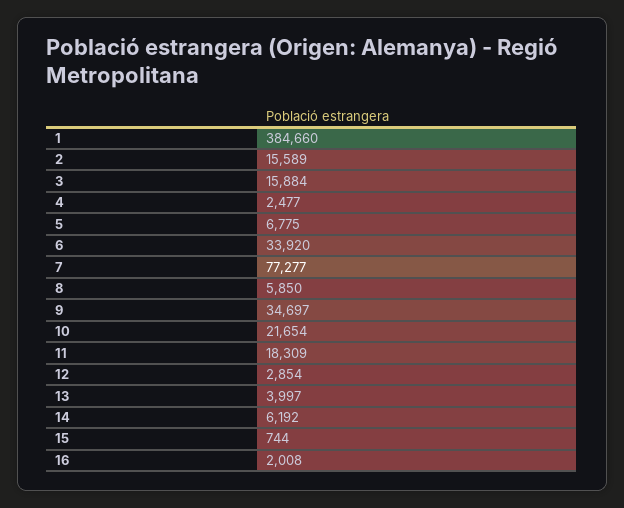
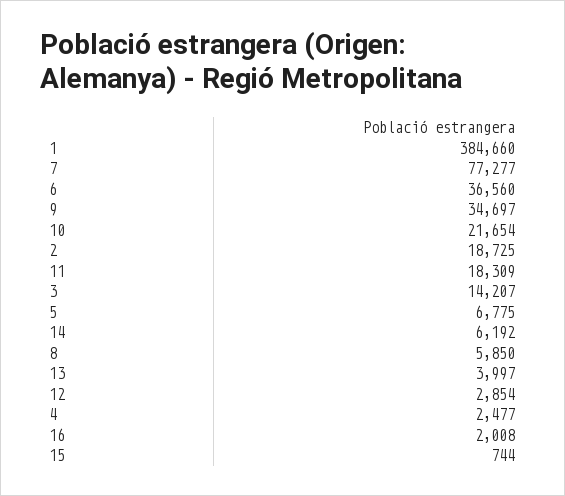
2: 15589 -> 18725
3: 15884 -> 14207
6: 33920 -> 36560

